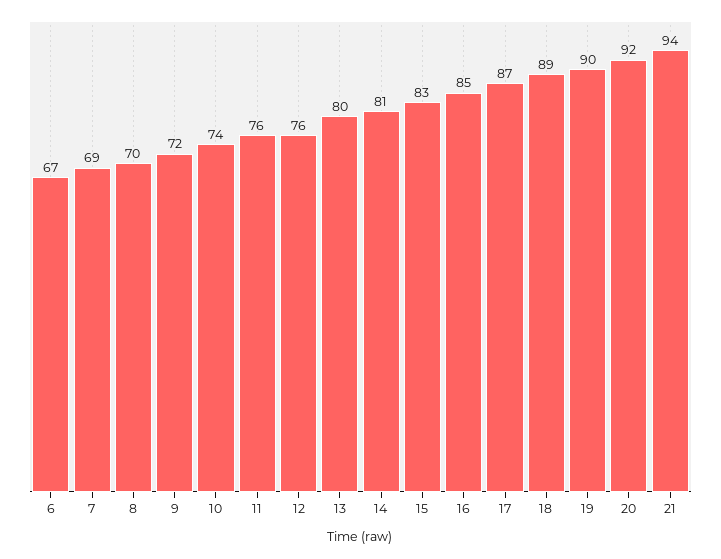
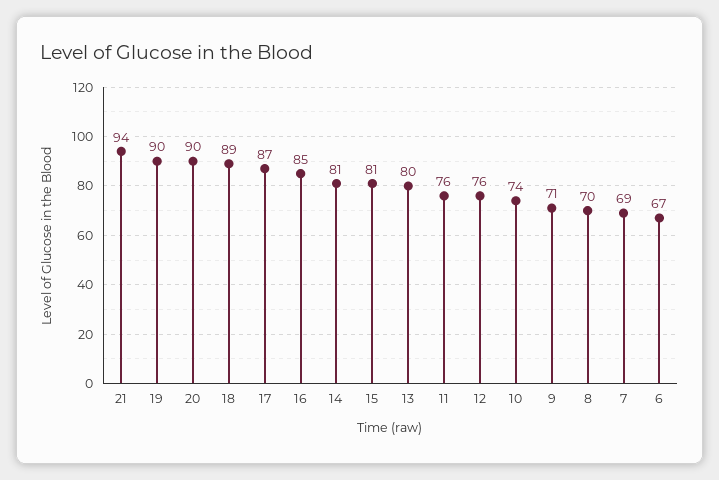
9: 72 -> 71
15: 83 -> 81
20: 92 -> 90

